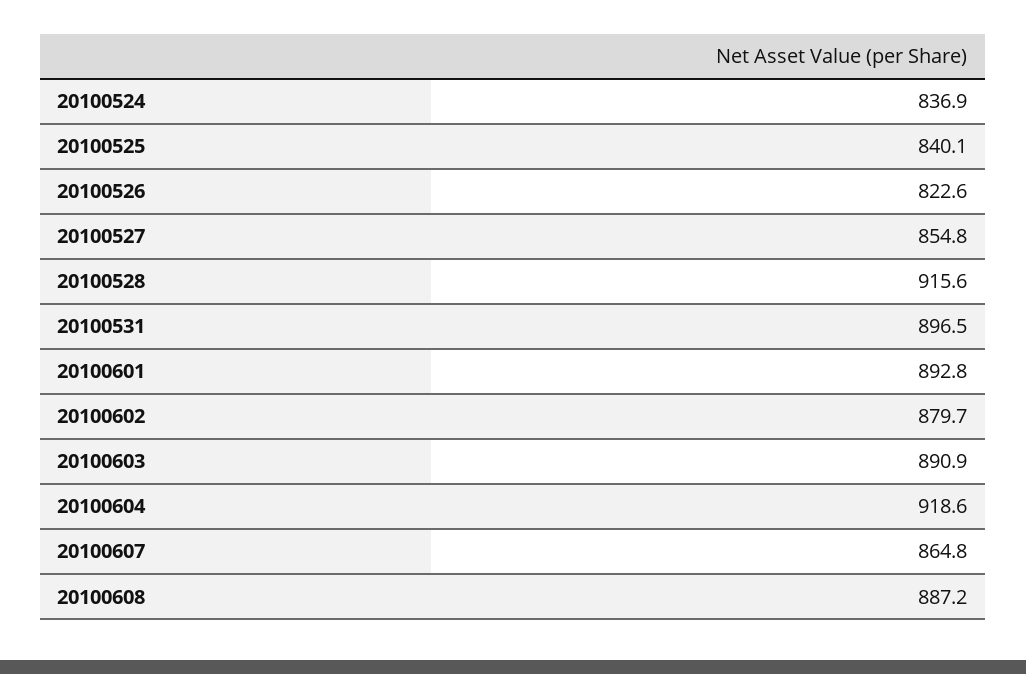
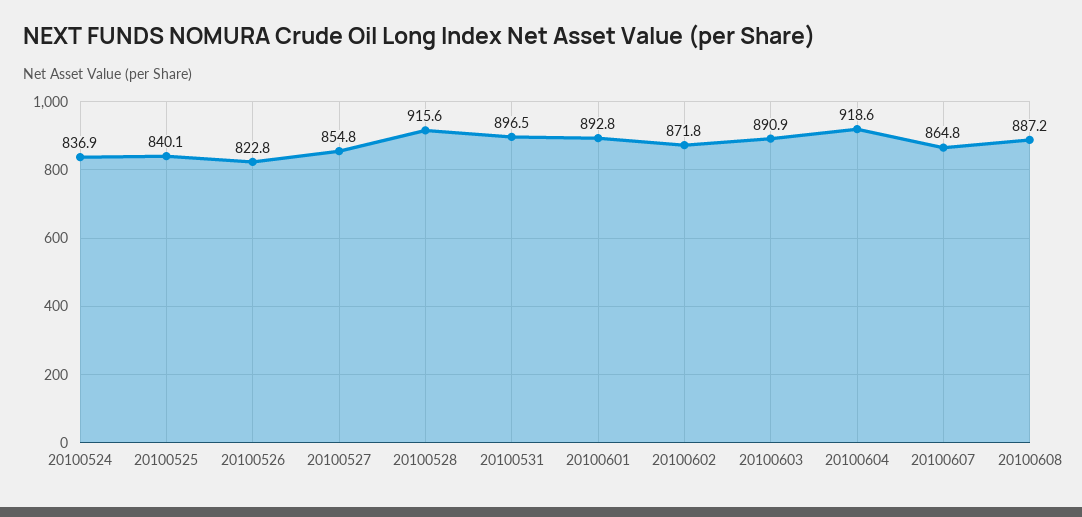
20100526: 822.6 -> 822.8
20100602: 879.7 -> 871.8

